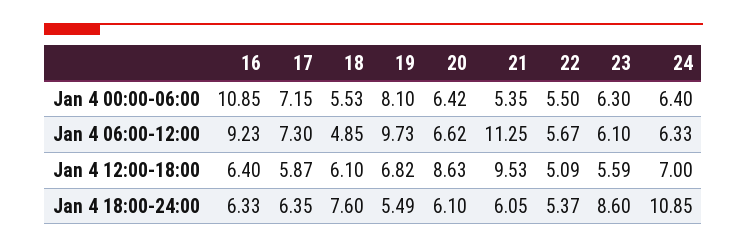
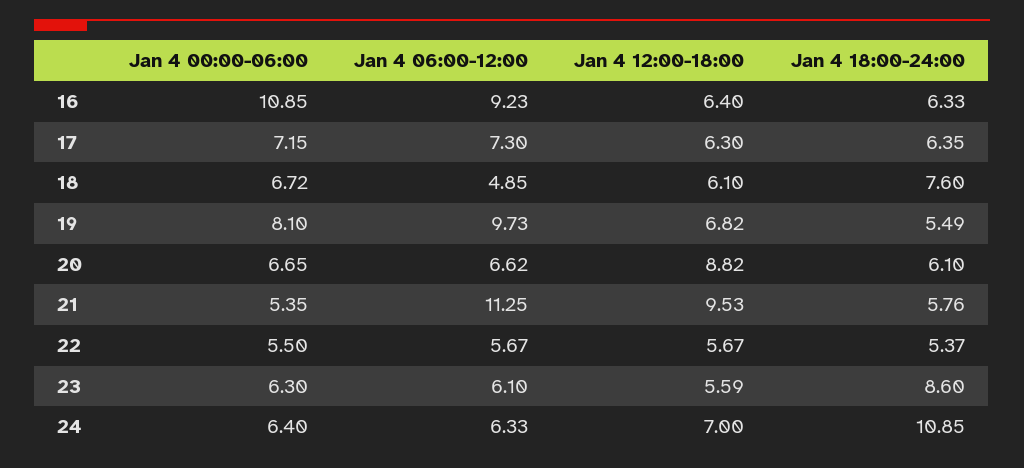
18, Jan 4 00:00-06:00: 5.53 -> 6.72
20, Jan 4 00:00-06:00: 6.42 -> 6.65
17, Jan 4 12:00-18:00: 5.87 -> 6.3
20, Jan 4 12:00-18:00: 8.63 -> 8.82
22, Jan 4 12:00-18:00: 5.09 -> 5.67
21, Jan 4 18:00-24:00: 6.05 -> 5.76

